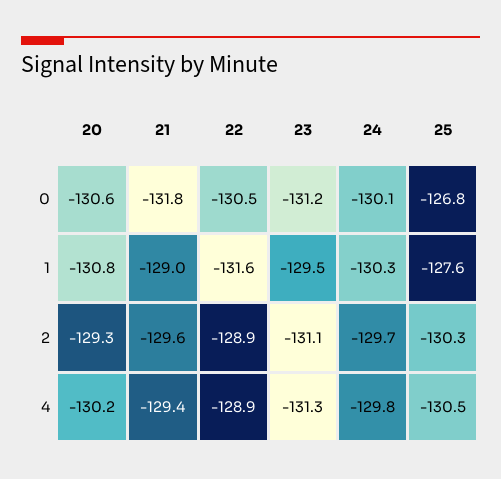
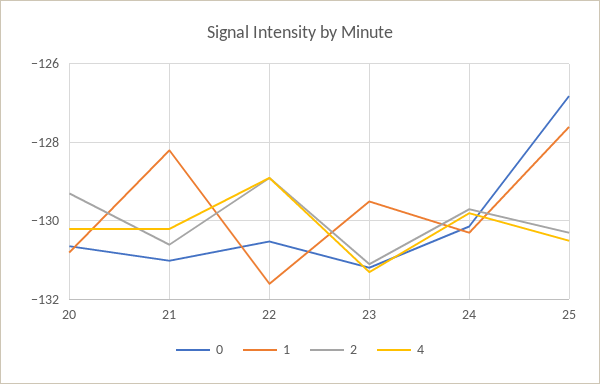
0, 21: -131.8 -> -131
1, 21: -129 -> -128.2
2, 21: -129.6 -> -130.6
4, 21: -129.4 -> -130.2

